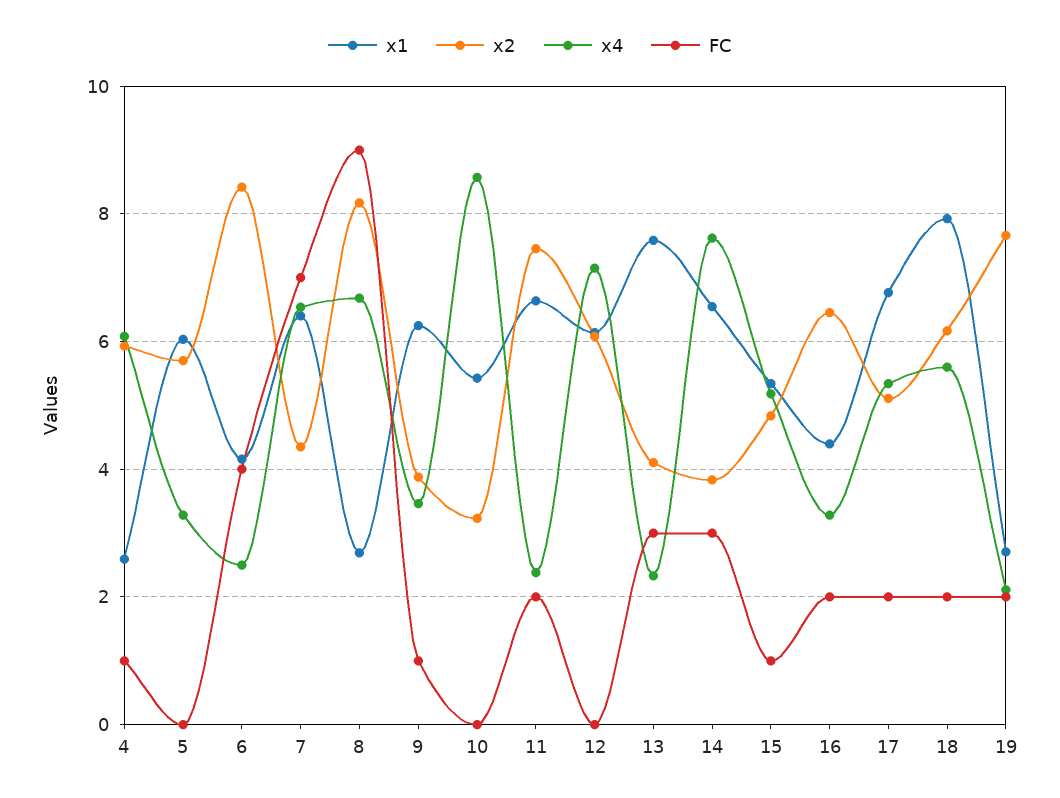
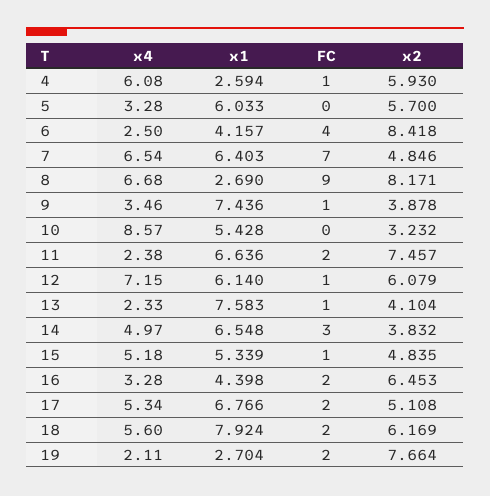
x2, 7: 4.4 -> 4.846
x1, 9: 6.2 -> 7.436
FC, 12: 0 -> 1
FC, 13: 3 -> 1
x4, 14: 7.6 -> 4.97

